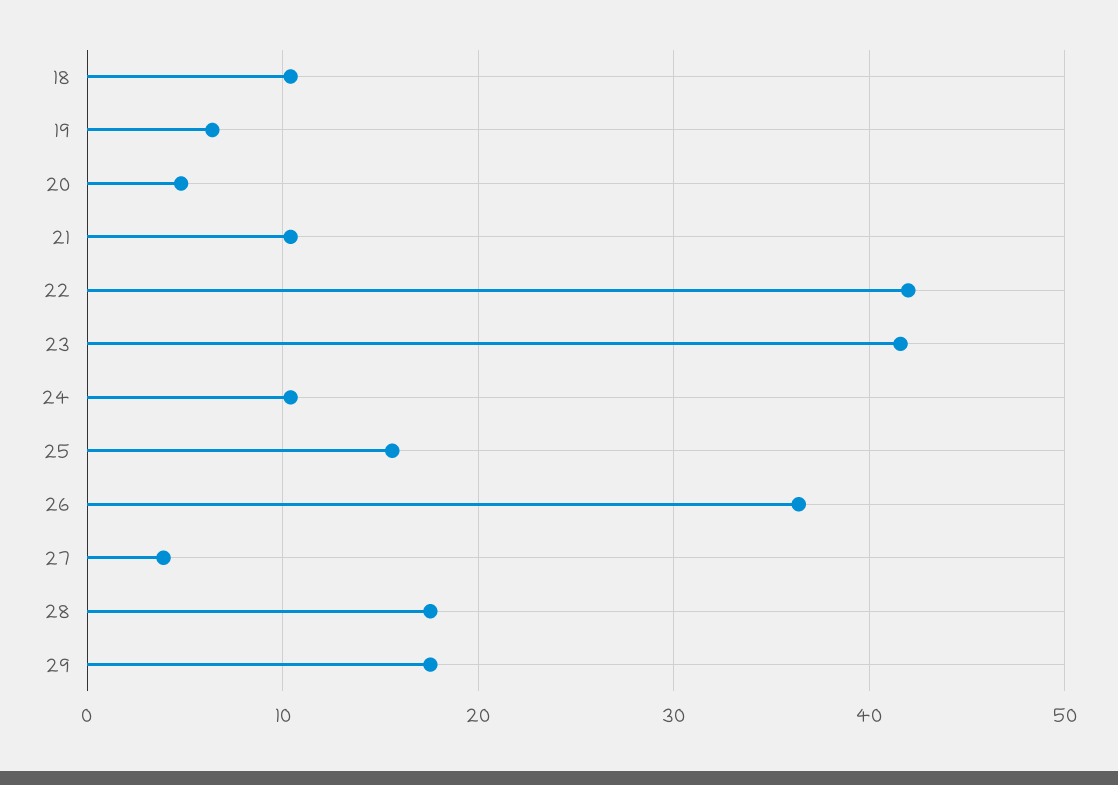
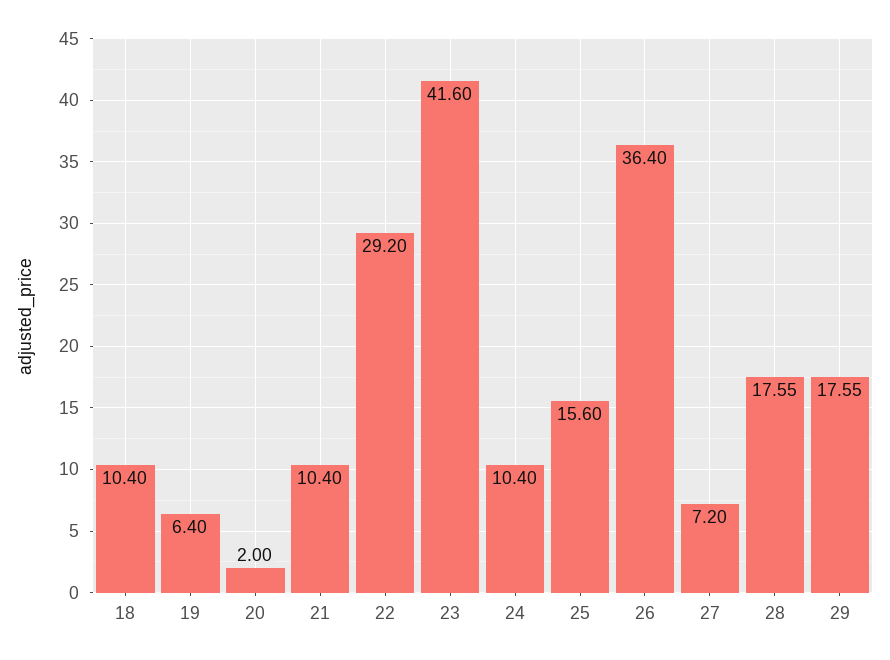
20: 5 -> 2
22: 42 -> 29.2
27: 4 -> 7.2

